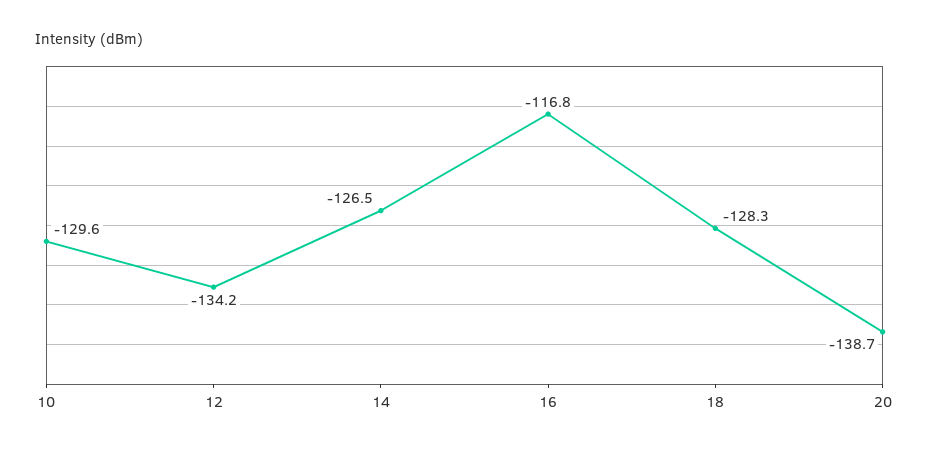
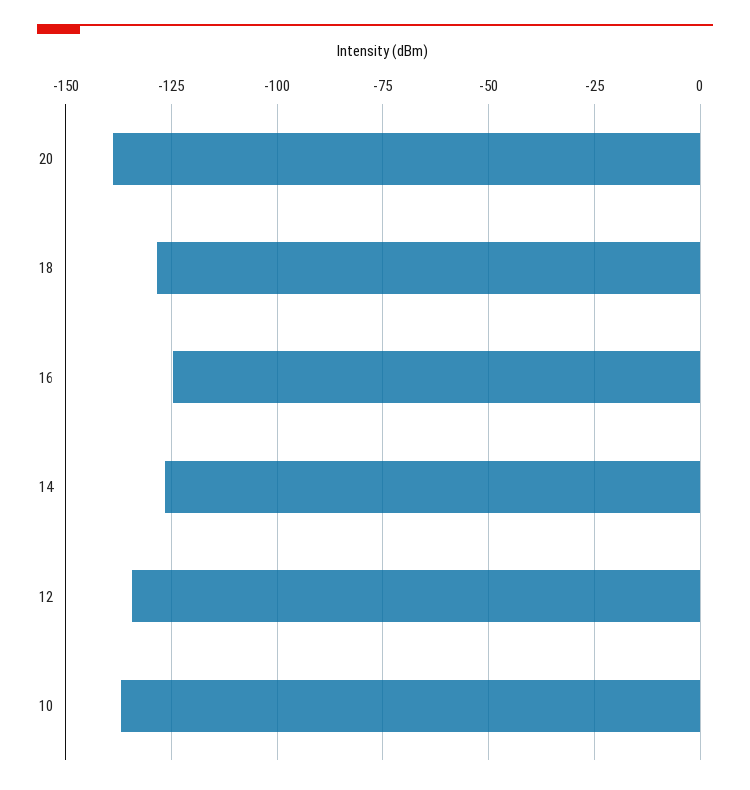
10: -129.6 -> -137.5
16: -116.8 -> -125

